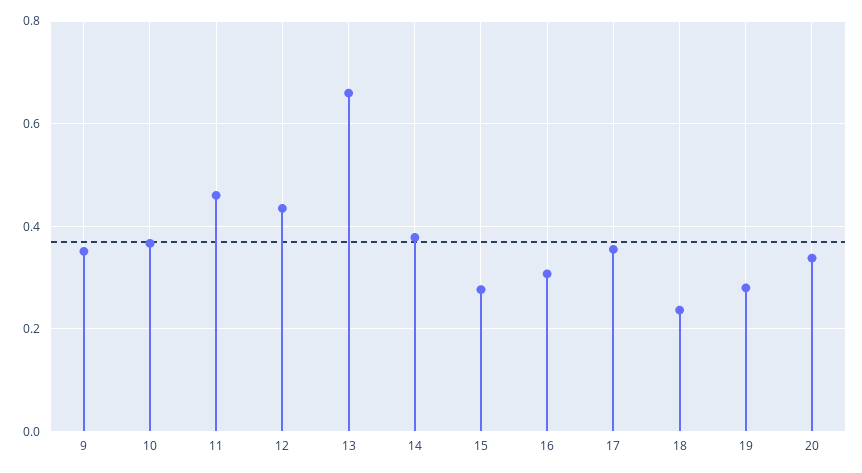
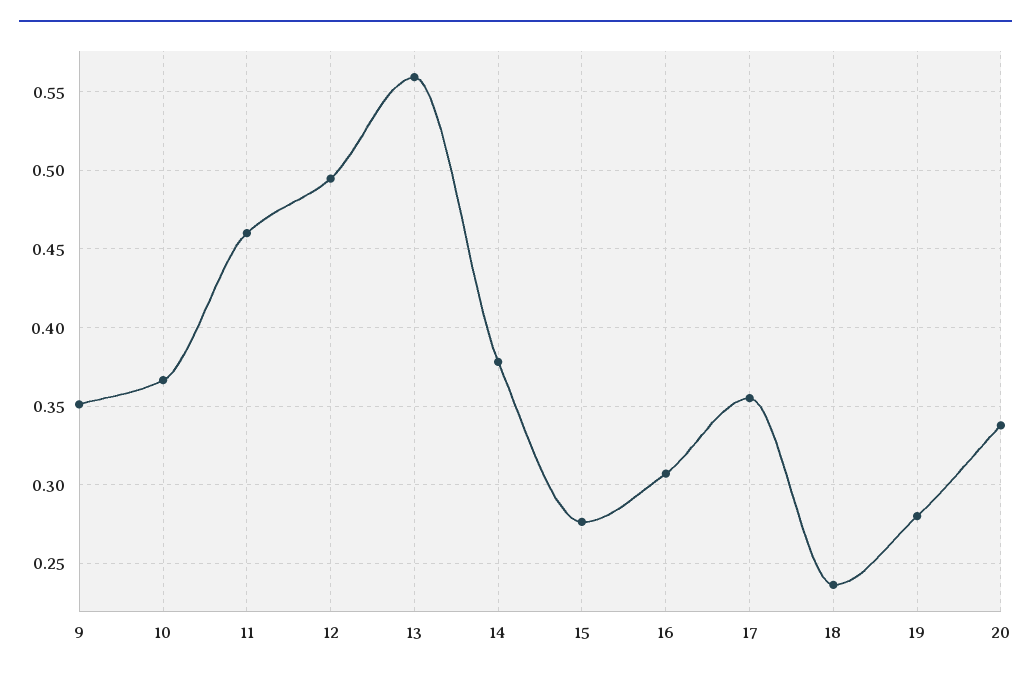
12: 0.44 -> 0.495
13: 0.66 -> 0.56

